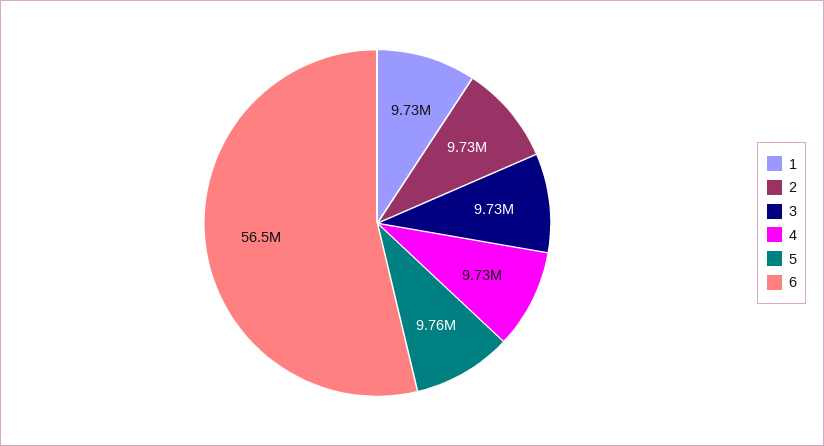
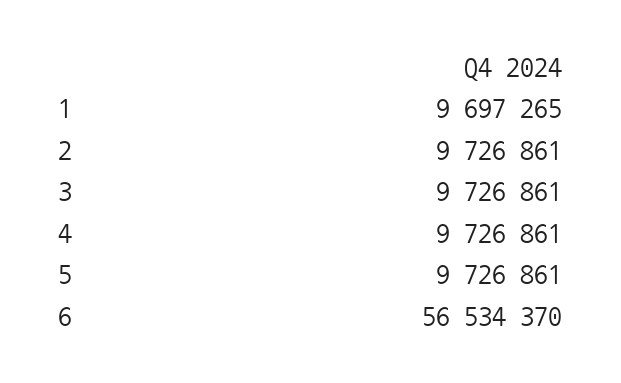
1: 9730000 -> 9697265
5: 9760000 -> 9726861

